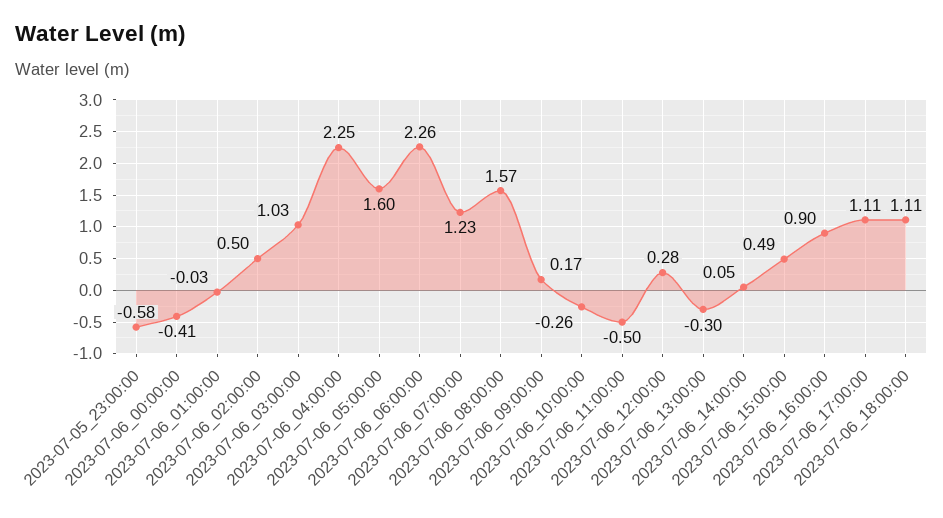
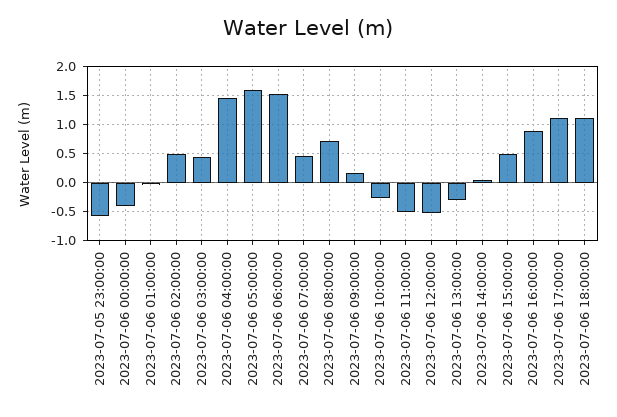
2023-07-06_03:00:00: 1.03 -> 0.5
2023-07-06_04:00:00: 2.25 -> 1.5
2023-07-06_06:00:00: 2.26 -> 1.5
2023-07-06_07:00:00: 1.23 -> 0.5
2023-07-06_08:00:00: 1.57 -> 0.75
2023-07-06_12:00:00: 0.28 -> -0.5

